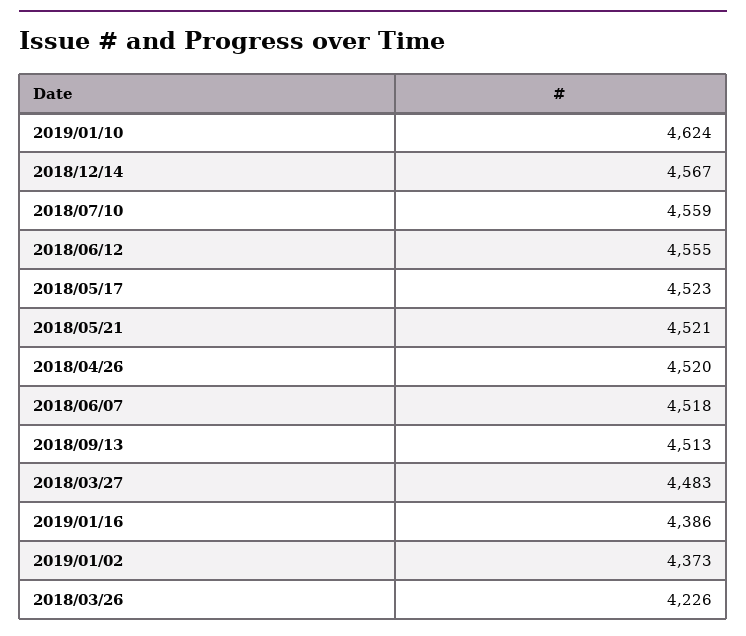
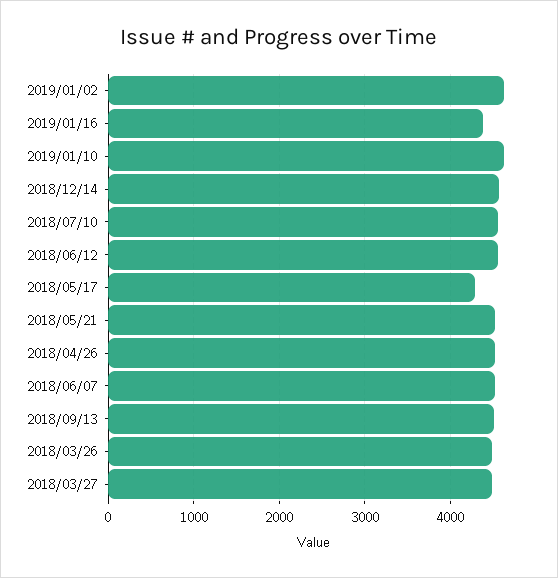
2018/05/17: 4523 -> 4300
2019/01/02: 4373 -> 4600
2018/03/26: 4226 -> 4500

